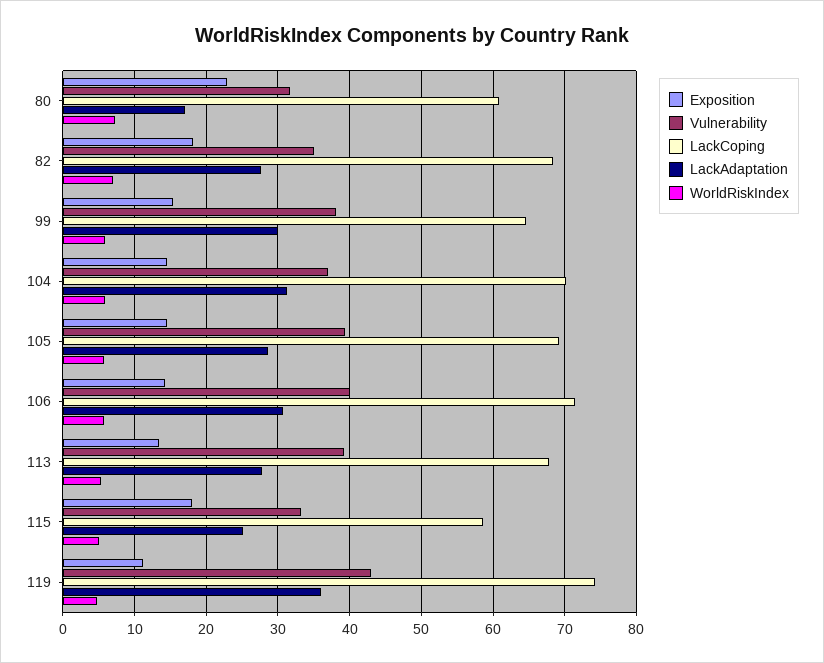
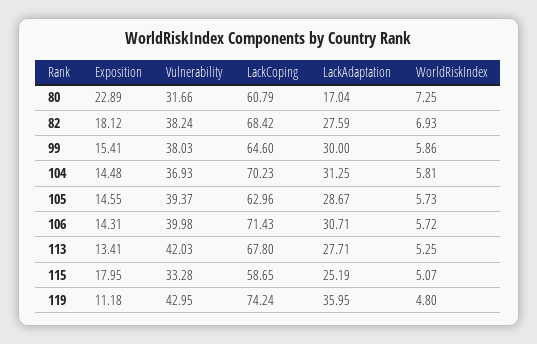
Vulnerability, 82: 35 -> 38.24
LackCoping, 105: 69 -> 62.96
Vulnerability, 113: 39 -> 42.03

